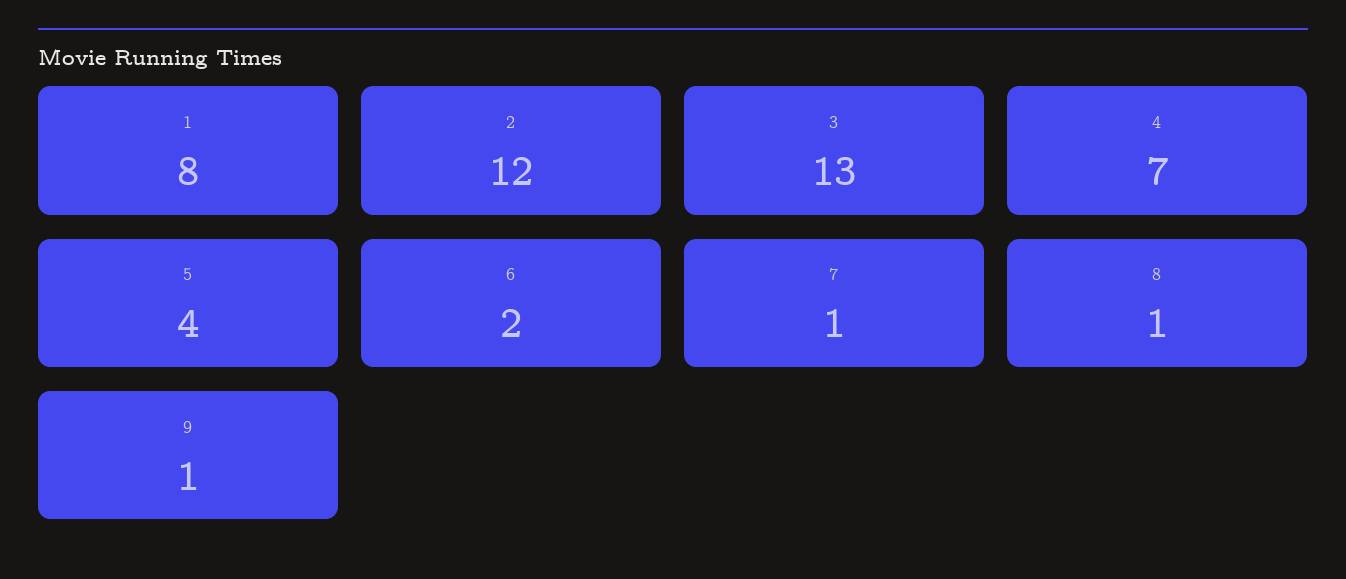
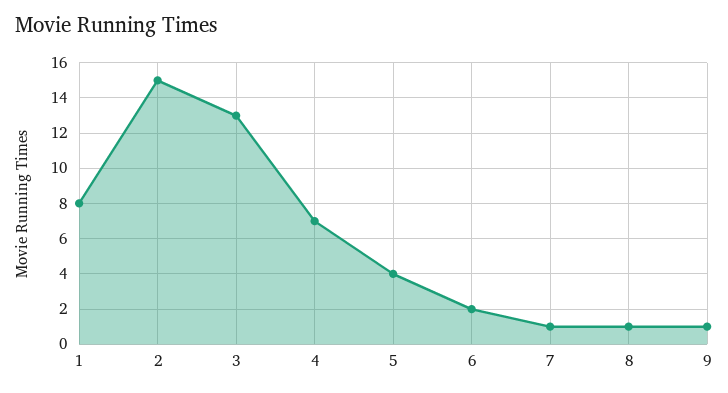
2: 12 -> 15

